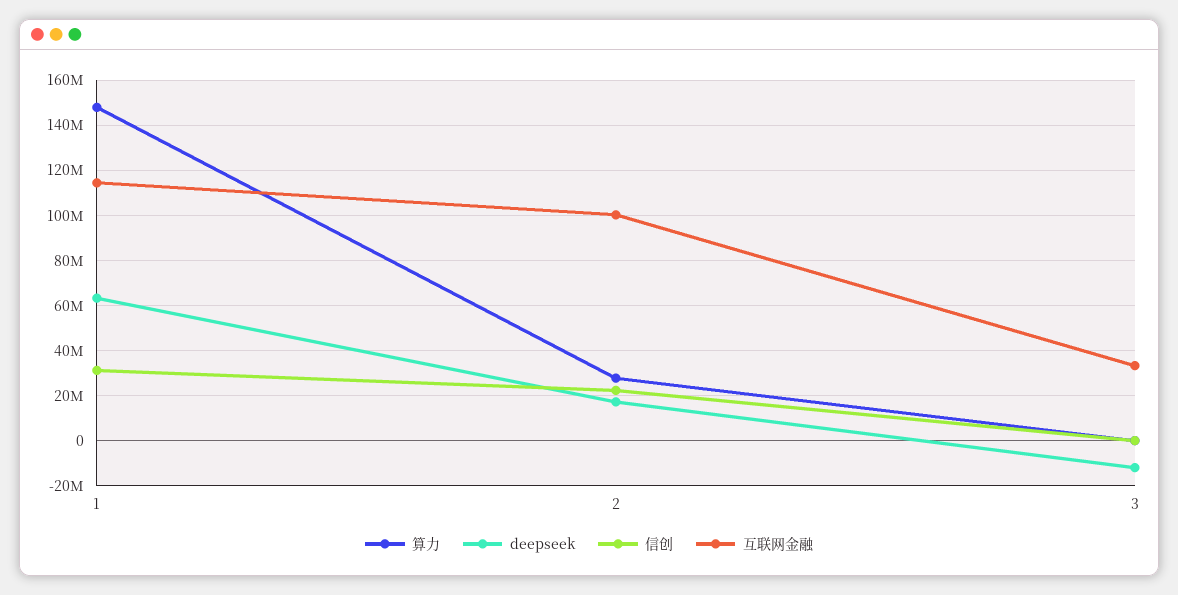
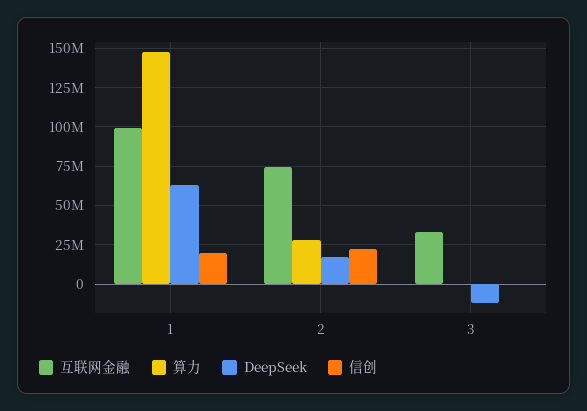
信创, 1: 30000000 -> 20000000
互联网金融, 1: 115000000 -> 100000000
互联网金融, 2: 100000000 -> 75000000

